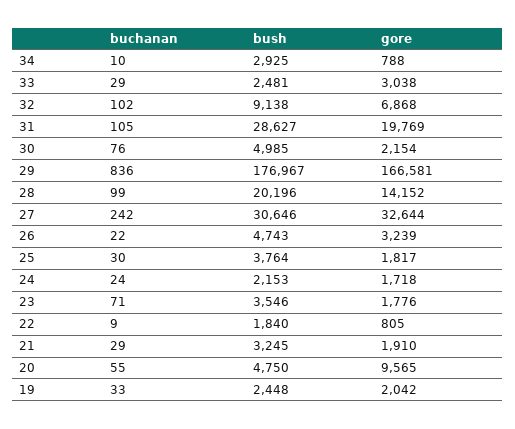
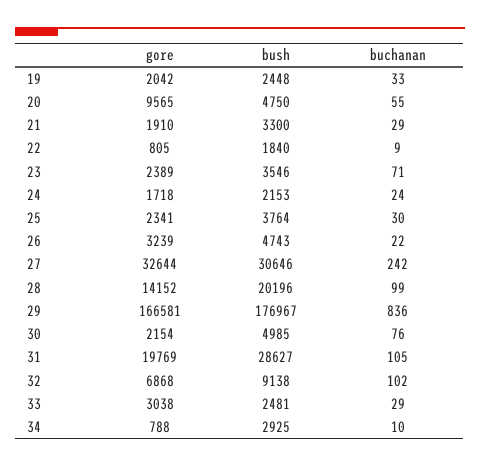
gore, 25: 1817 -> 2341
gore, 23: 1776 -> 2389
bush, 21: 3245 -> 3300

